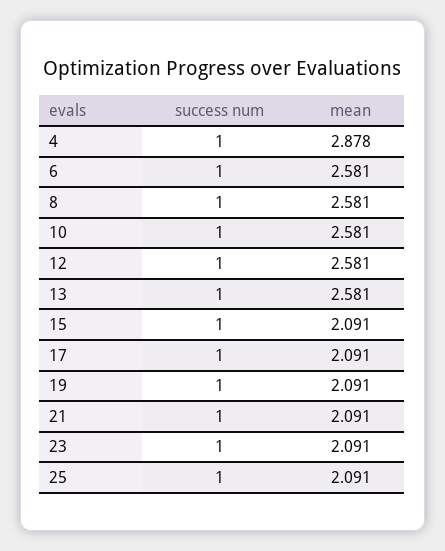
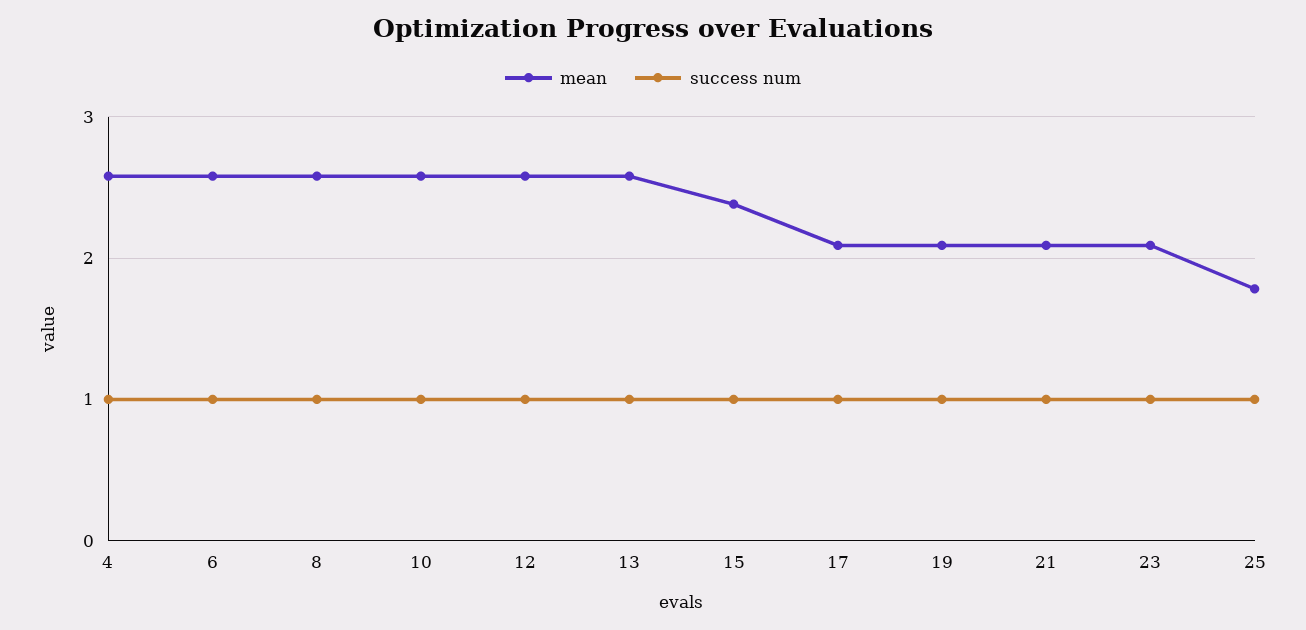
mean, 4: 2.878 -> 2.6
mean, 15: 2.091 -> 2.4
mean, 25: 2.091 -> 1.8

